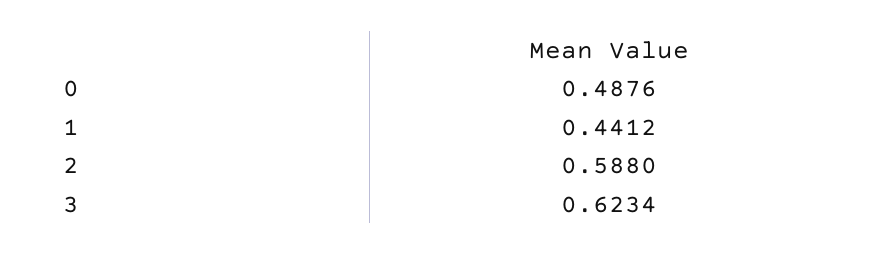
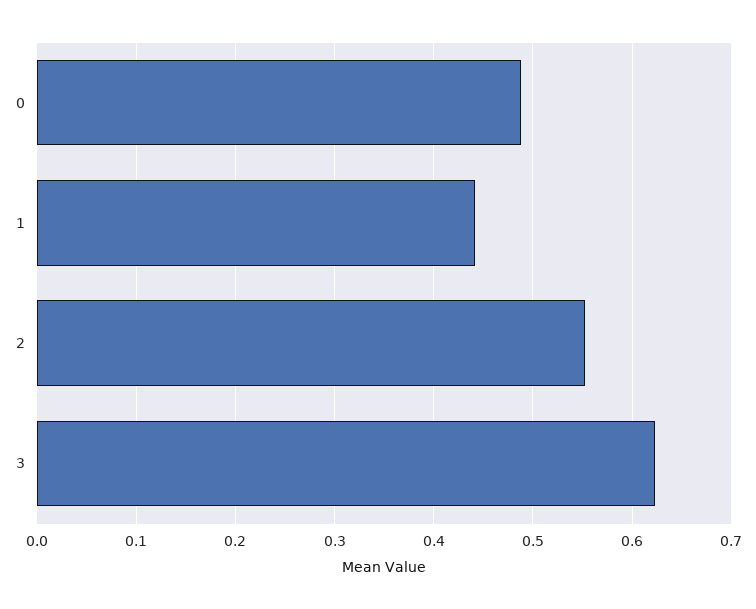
2: 0.588 -> 0.55

